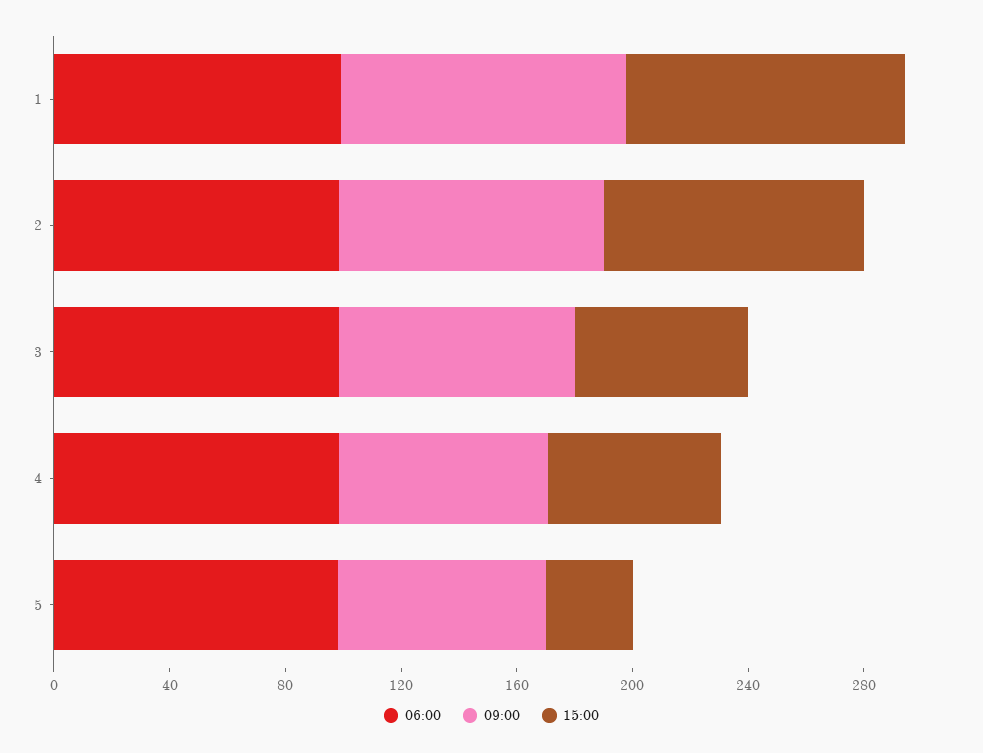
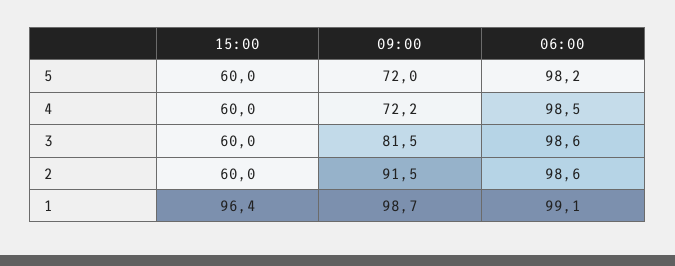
15:00, 2: 90 -> 60
15:00, 5: 30 -> 60

